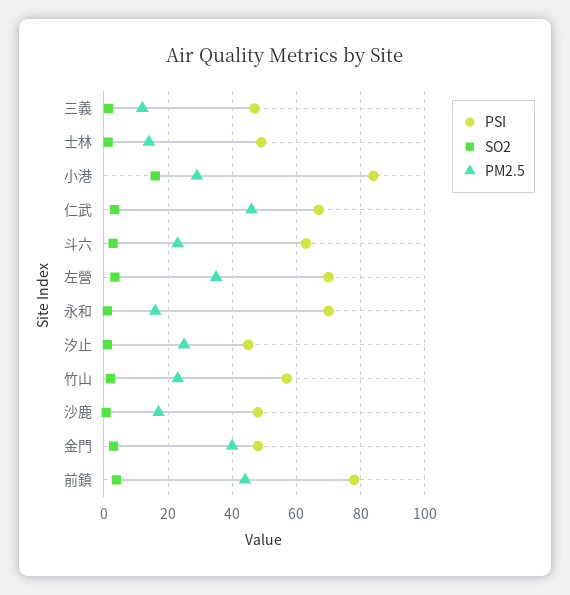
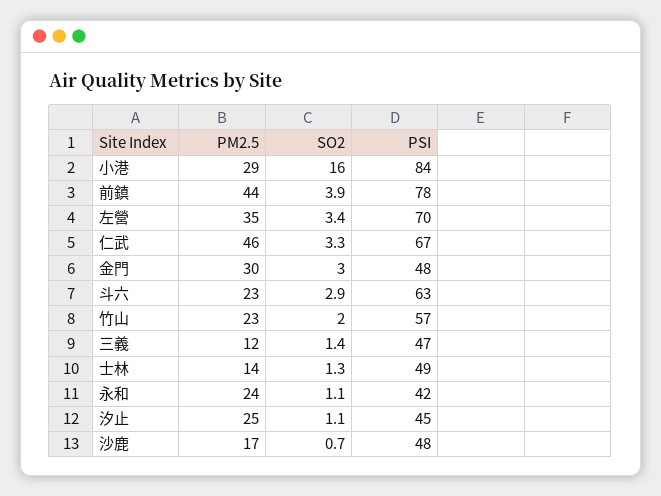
PSI, 永和: 70 -> 42
PM2.5, 永和: 16 -> 24
PM2.5, 金門: 40 -> 30

